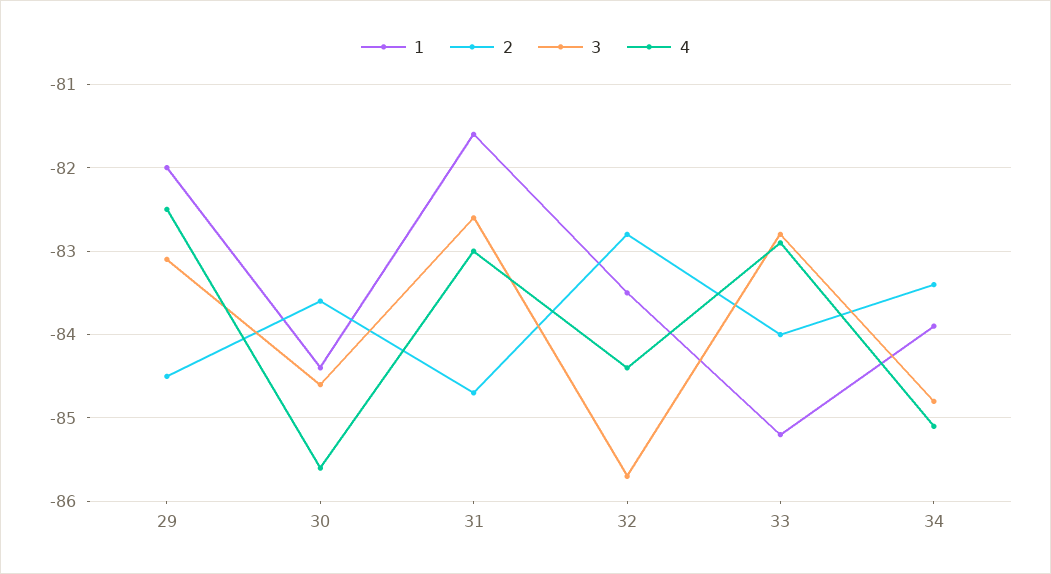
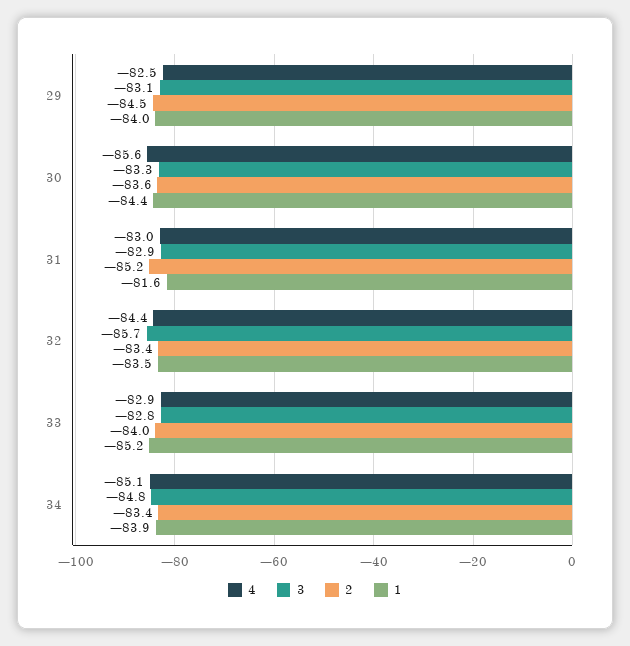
1, 29: -82 -> -84
3, 30: -84.6 -> -83.3
2, 31: -84.7 -> -85.2
3, 31: -82.6 -> -82.9
2, 32: -82.8 -> -83.4

